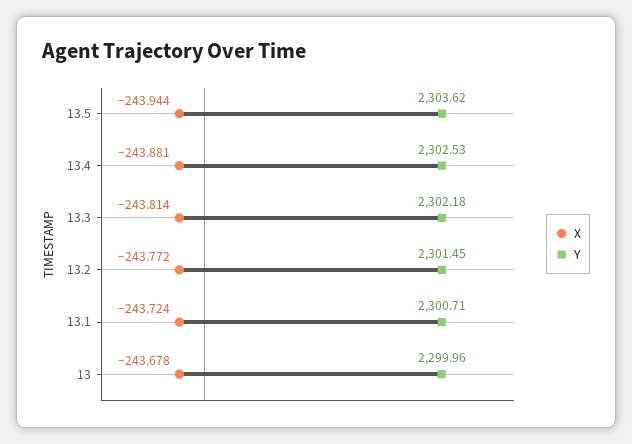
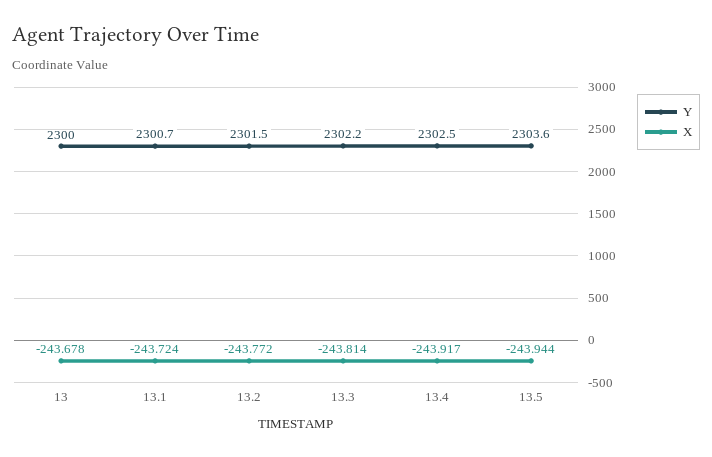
X, 13.4: -243.881 -> -243.917

